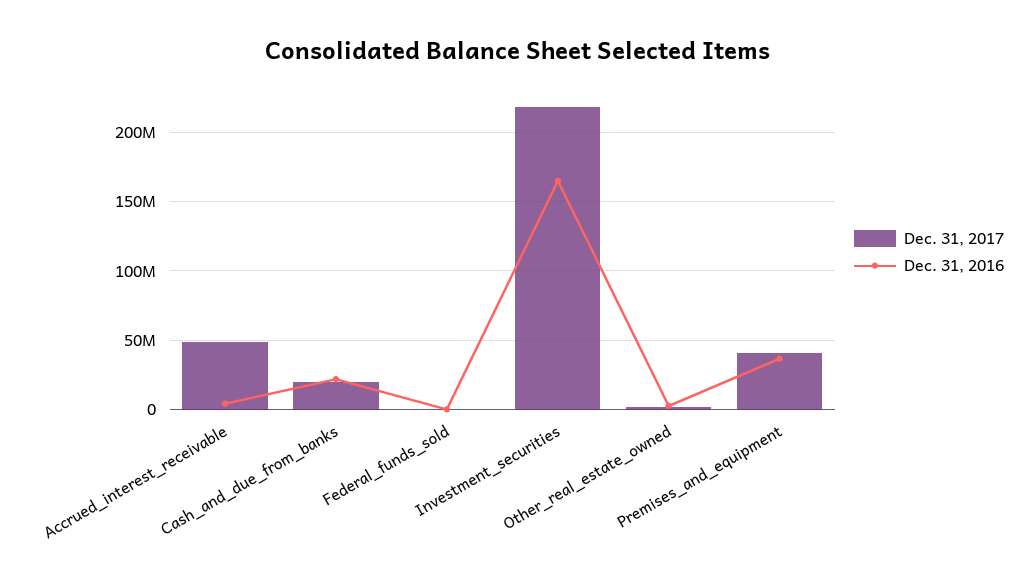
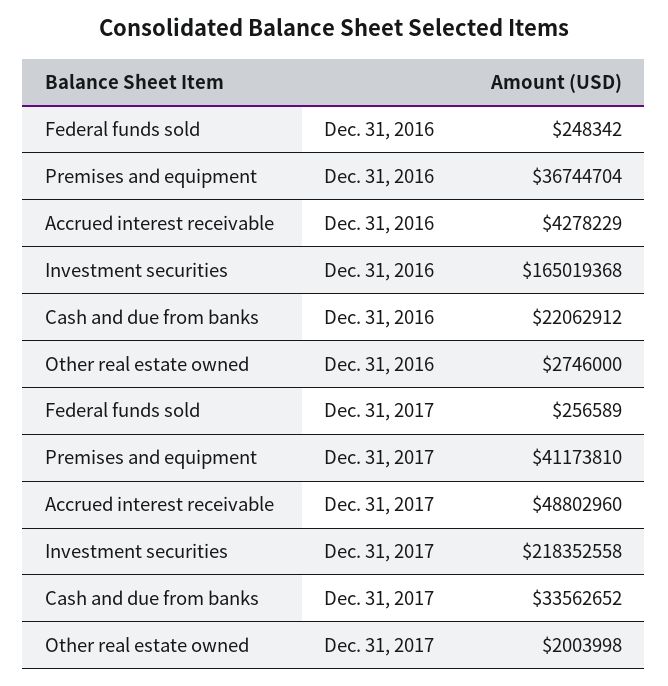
Dec. 31, 2017, Cash_and_due_from_banks: 20000000 -> 33562652

